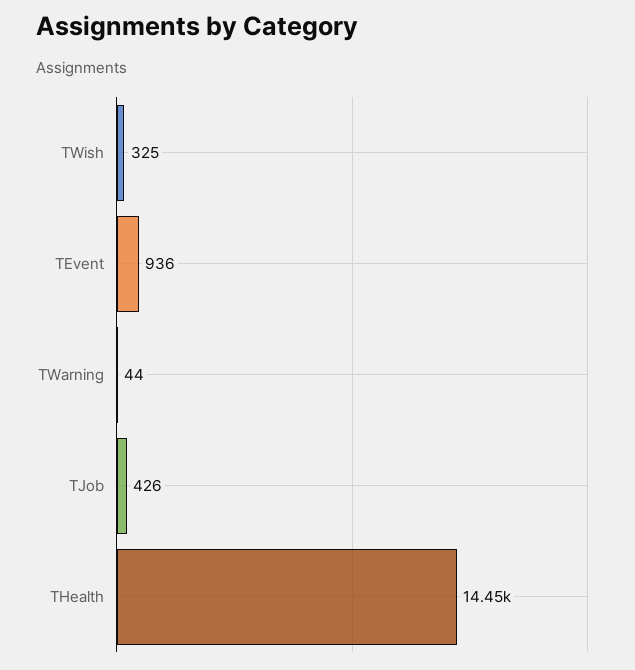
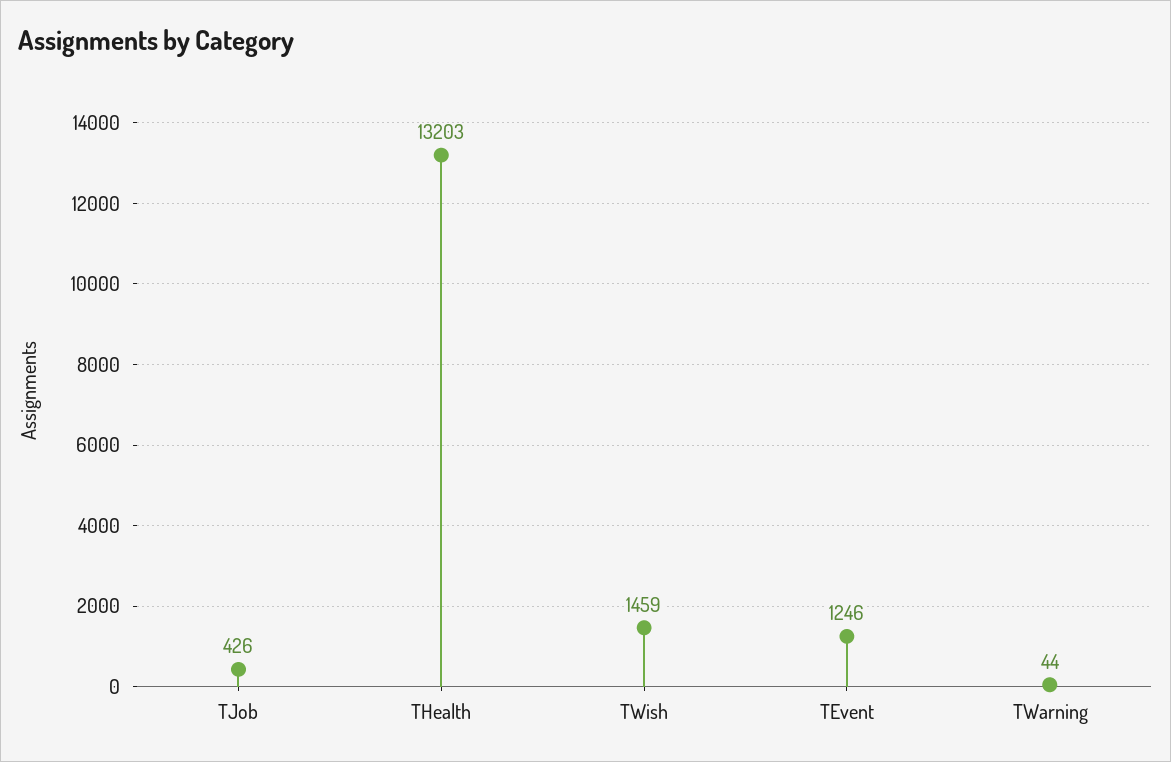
TWish: 325 -> 1459
TEvent: 936 -> 1246
THealth: 14450 -> 13203

